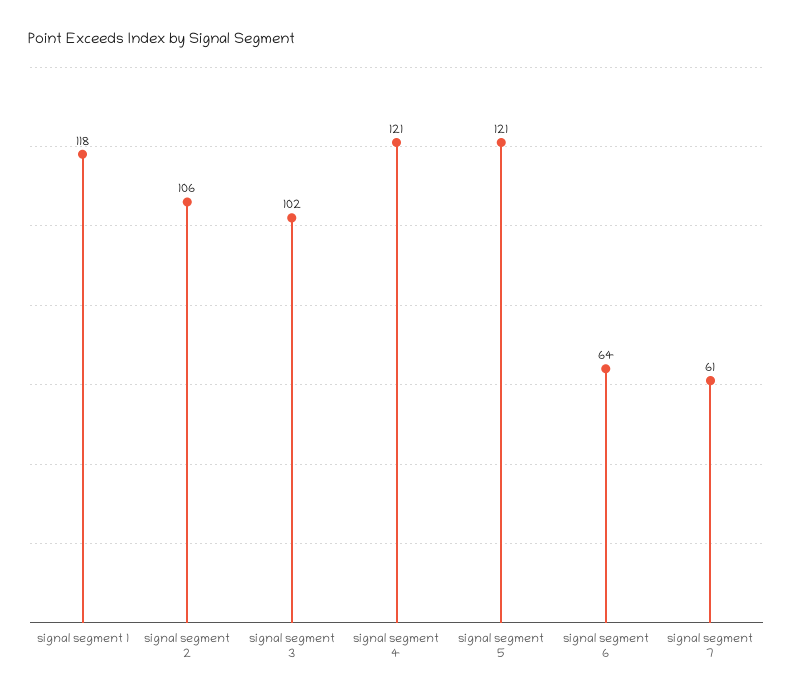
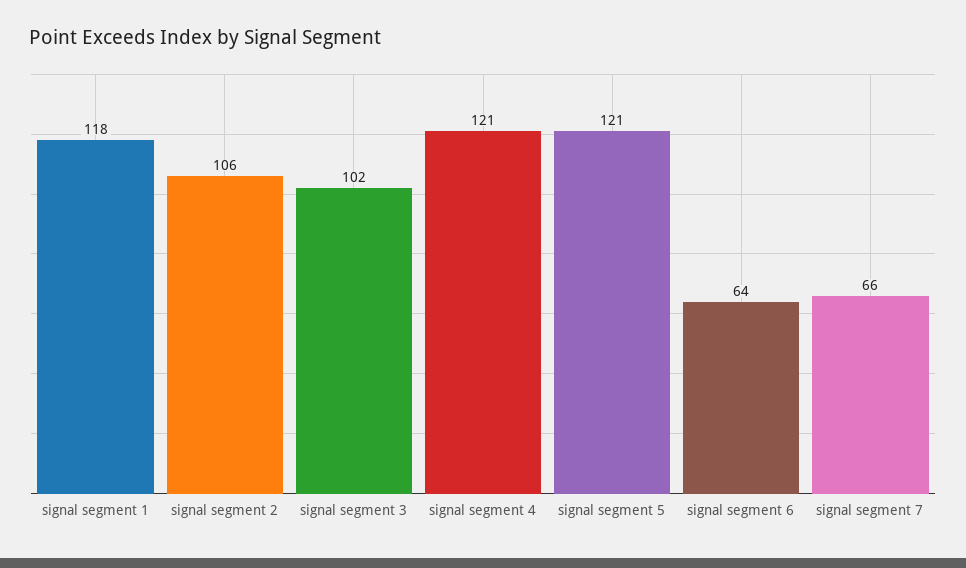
signal segment 7: 61 -> 66

